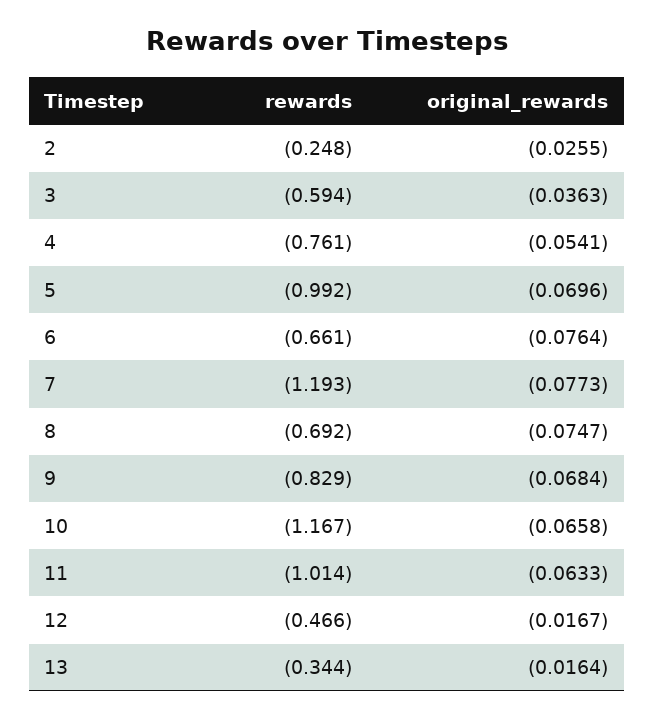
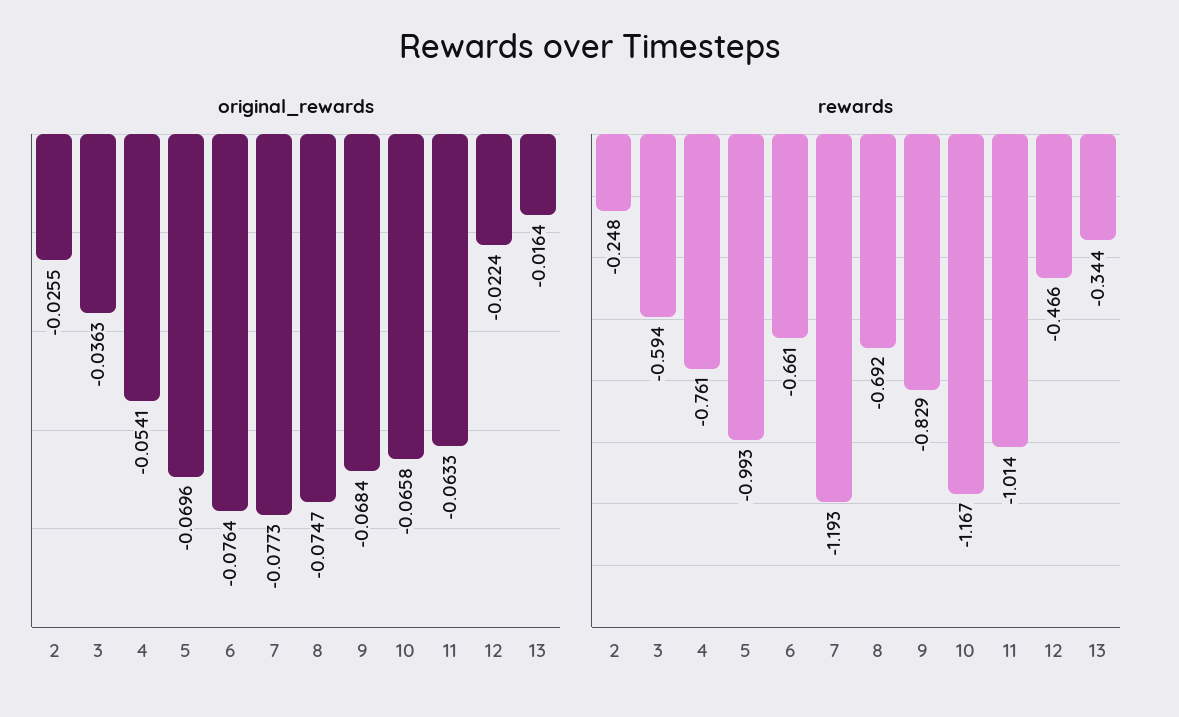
rewards, 5: -0.992 -> -0.993
original_rewards, 12: -0.0167 -> -0.0224

